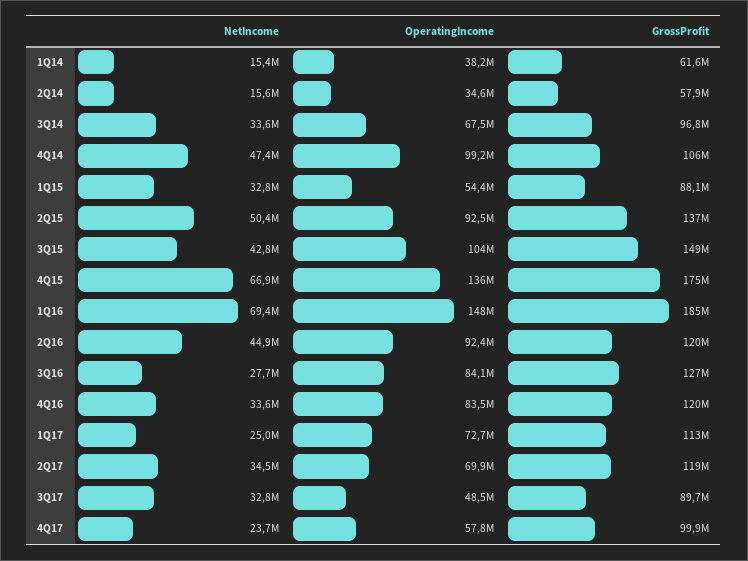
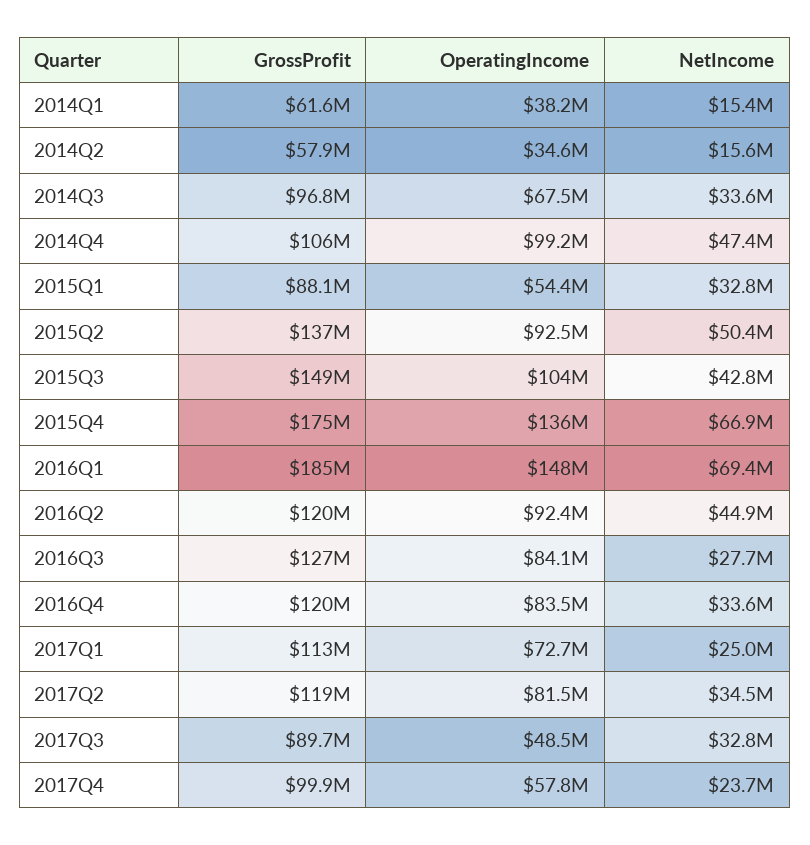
OperatingIncome, 2Q17: 69900000 -> 81500000

